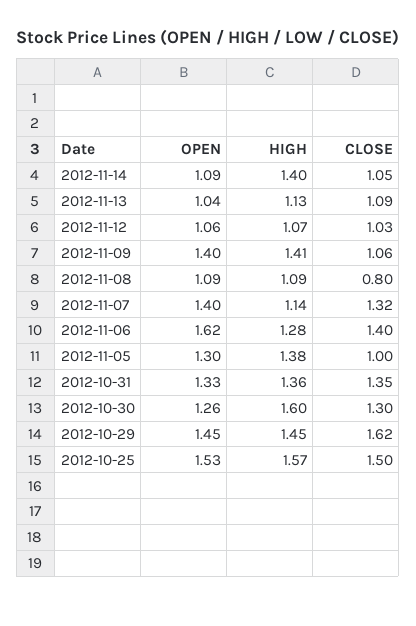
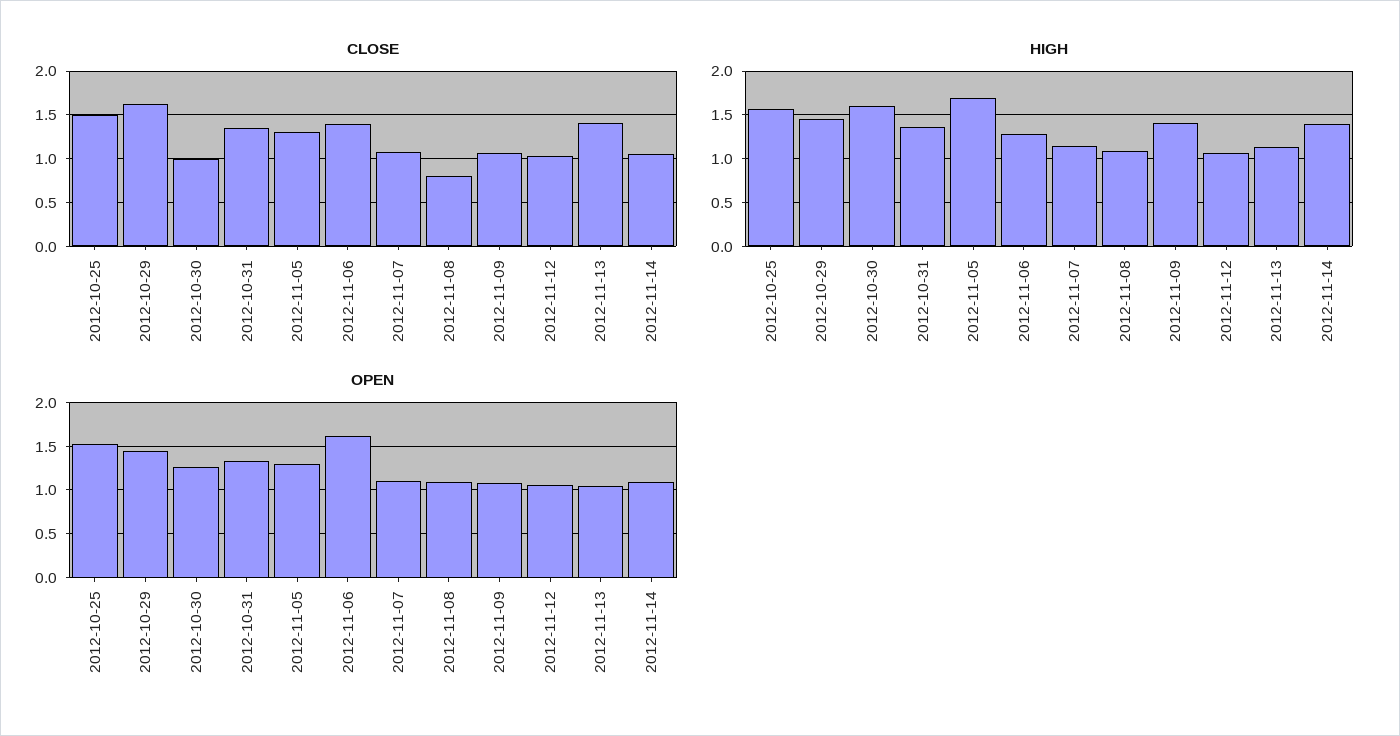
CLOSE, 2012-11-13: 1.09 -> 1.4
OPEN, 2012-11-09: 1.4 -> 1.1
OPEN, 2012-11-07: 1.4 -> 1.1
CLOSE, 2012-11-07: 1.32 -> 1.1
HIGH, 2012-11-05: 1.38 -> 1.7
CLOSE, 2012-11-05: 1 -> 1.3
CLOSE, 2012-10-30: 1.3 -> 1

